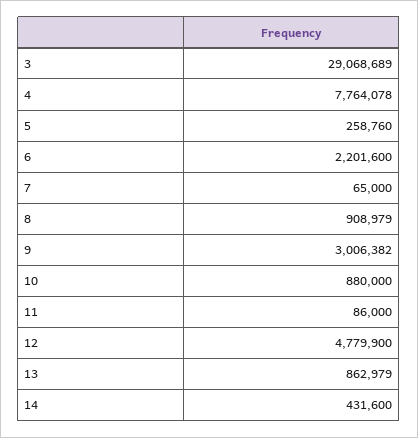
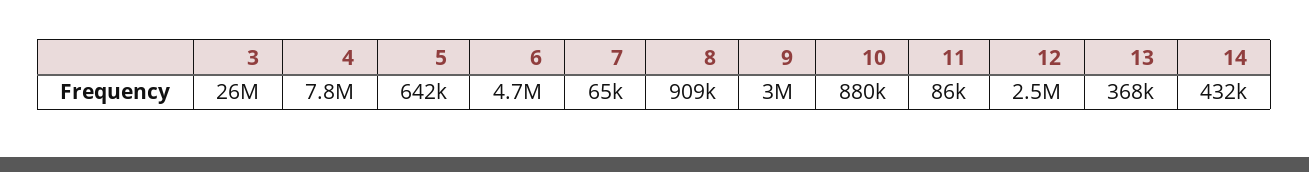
3: 29068689 -> 26000000
5: 258760 -> 642000
6: 2201600 -> 4700000
12: 4779900 -> 2500000
13: 862979 -> 368000

